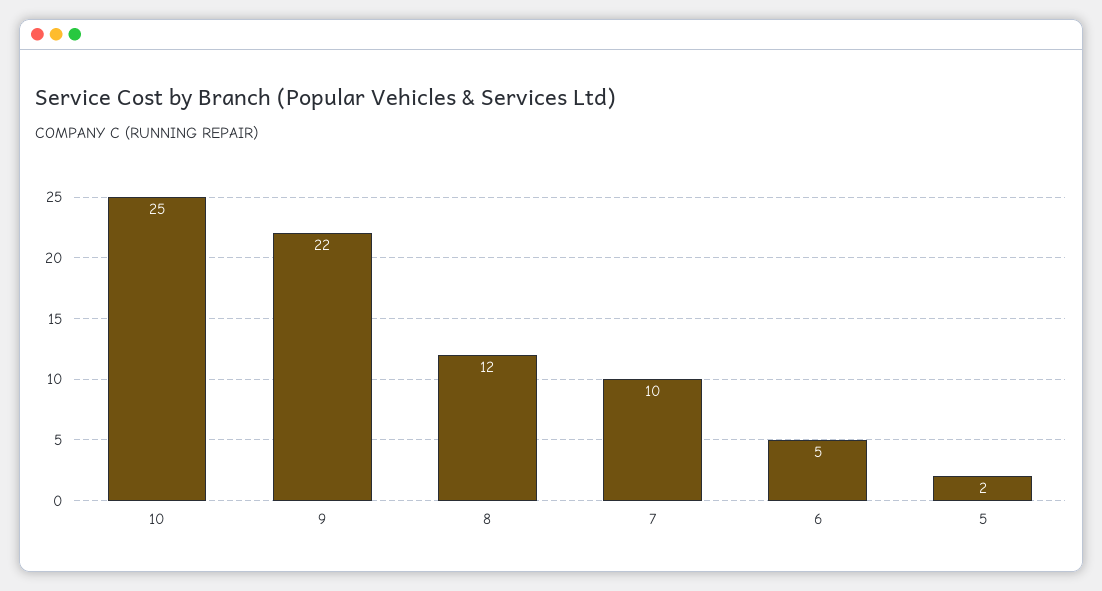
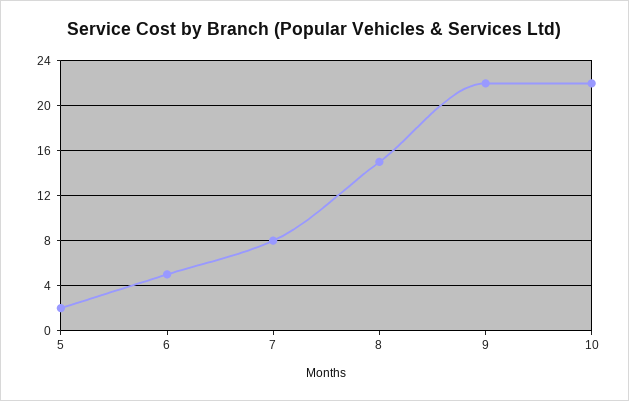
10: 25 -> 22
8: 12 -> 15
7: 10 -> 8

